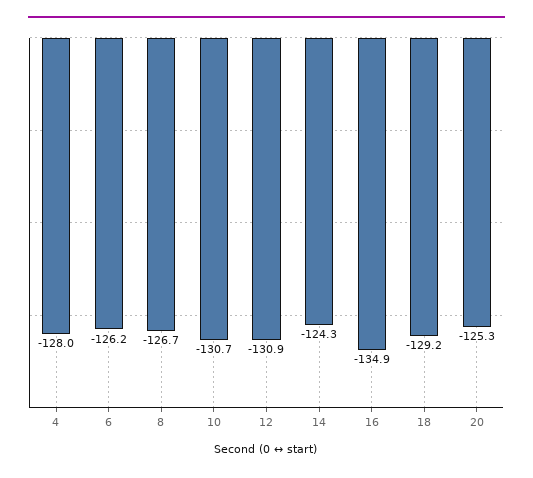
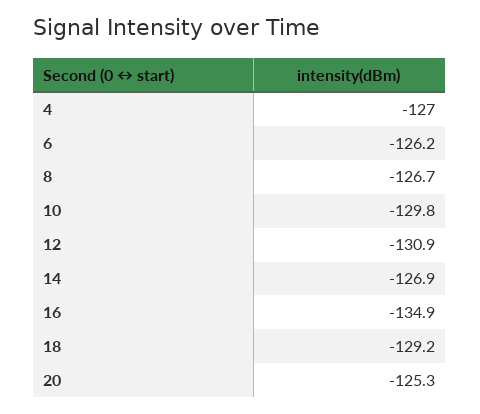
4: -128 -> -127
10: -130.7 -> -129.8
14: -124.3 -> -126.9

